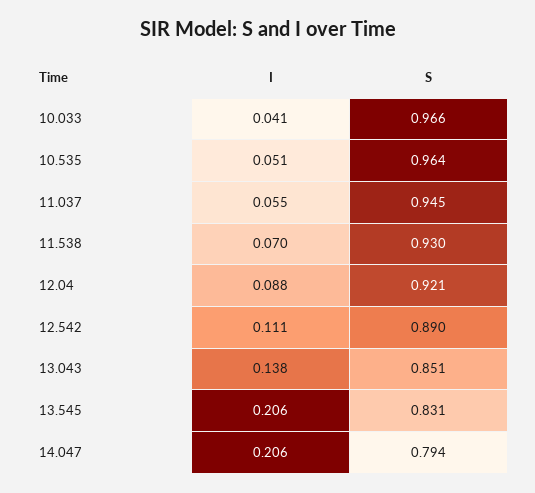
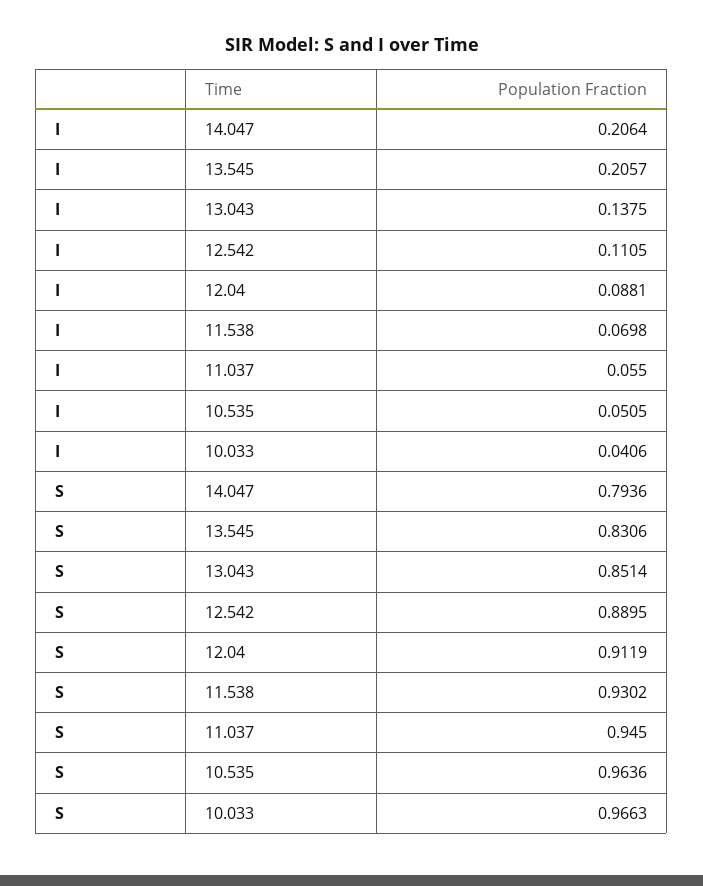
S, 12.04: 0.921 -> 0.9119

